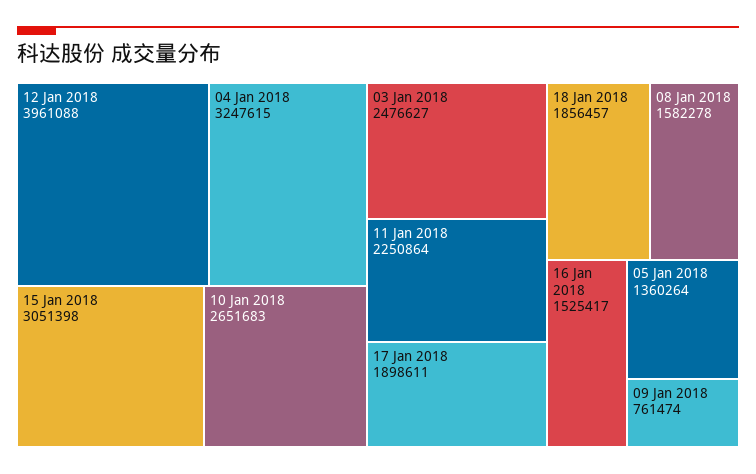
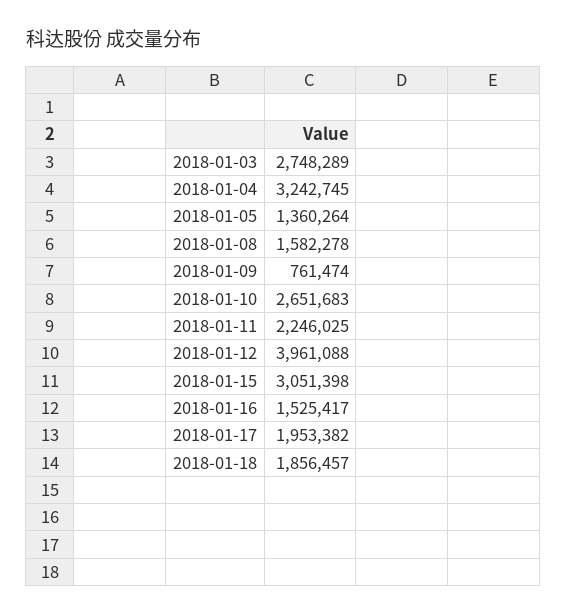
04 Jan 2018: 3247615 -> 3242745
03 Jan 2018: 2476627 -> 2748289
11 Jan 2018: 2250864 -> 2246025
17 Jan 2018: 1898611 -> 1953382

